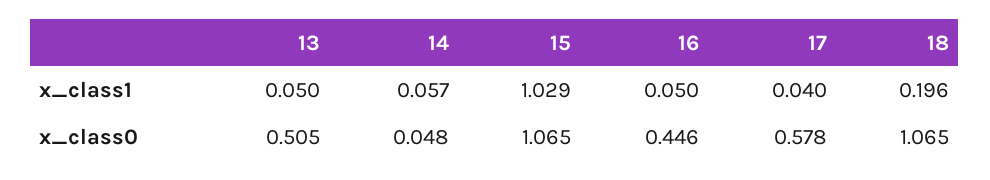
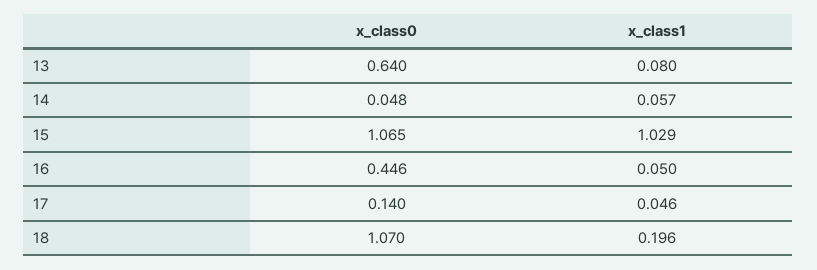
13, x_class1: 0.05 -> 0.08
17, x_class1: 0.04 -> 0.046
13, x_class0: 0.505 -> 0.64
17, x_class0: 0.578 -> 0.14
18, x_class0: 1.065 -> 1.07

